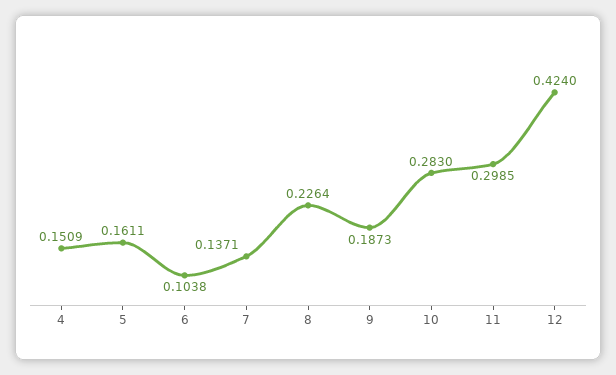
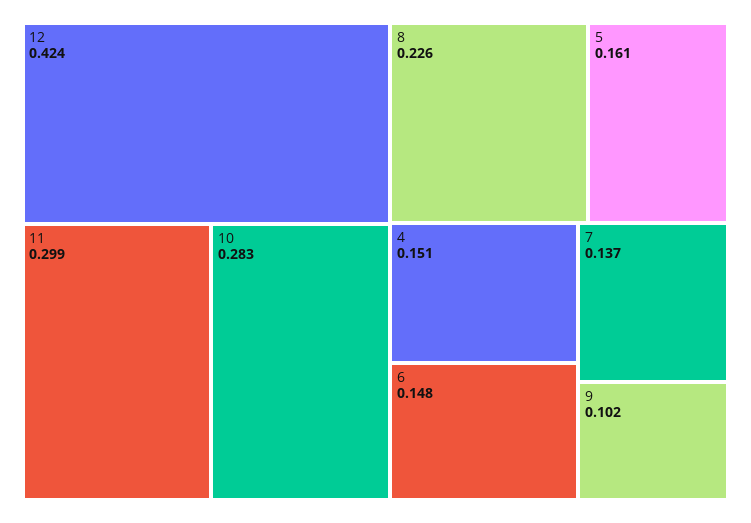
6: 0.1038 -> 0.148
9: 0.1873 -> 0.102

